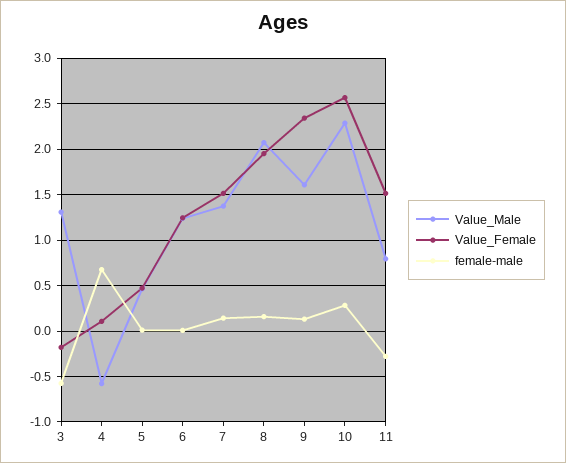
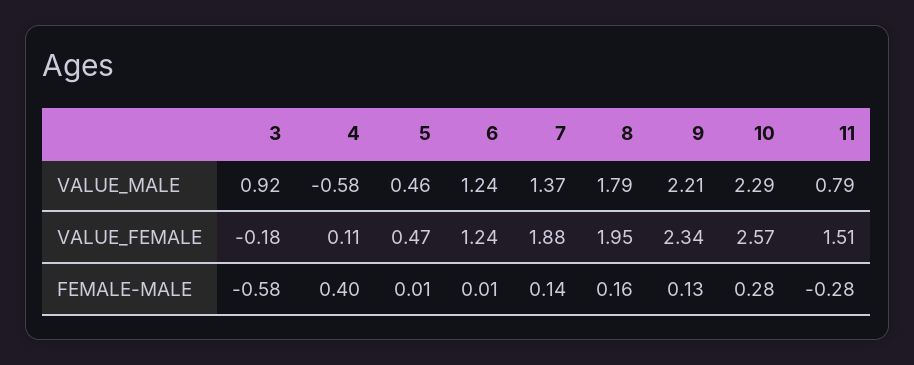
Value_Male, 3: 1.3 -> 0.92
female-male, 4: 0.7 -> 0.4
Value_Female, 7: 1.5 -> 1.88
Value_Male, 8: 2.1 -> 1.79
Value_Male, 9: 1.6 -> 2.21

